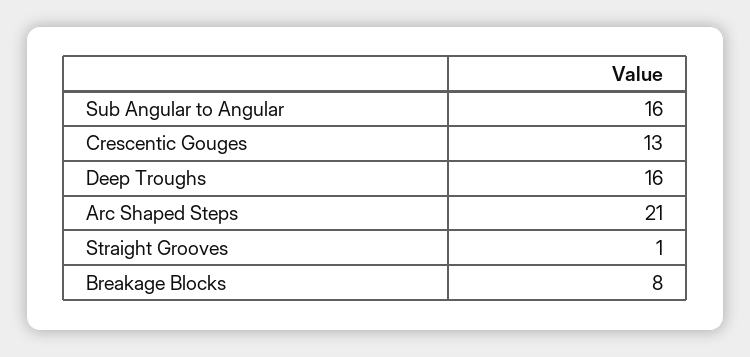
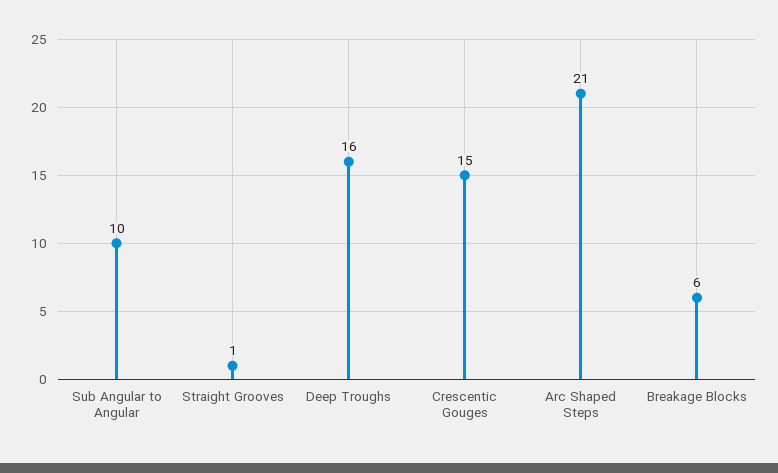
Sub Angular to Angular: 16 -> 10
Crescentic Gouges: 13 -> 15
Breakage Blocks: 8 -> 6

